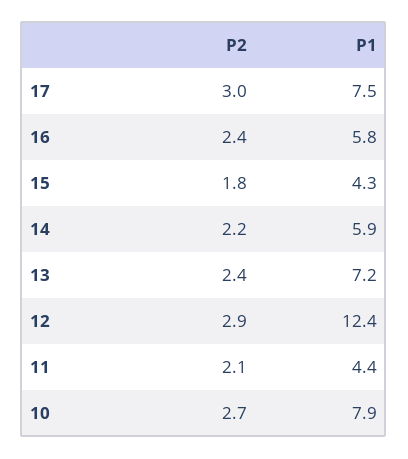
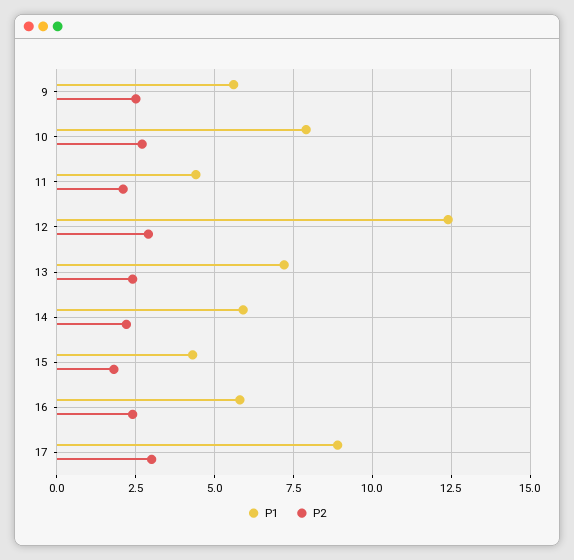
P1, 17: 7.5 -> 9
P1, 9: none -> 5.5
P2, 9: none -> 2.5

